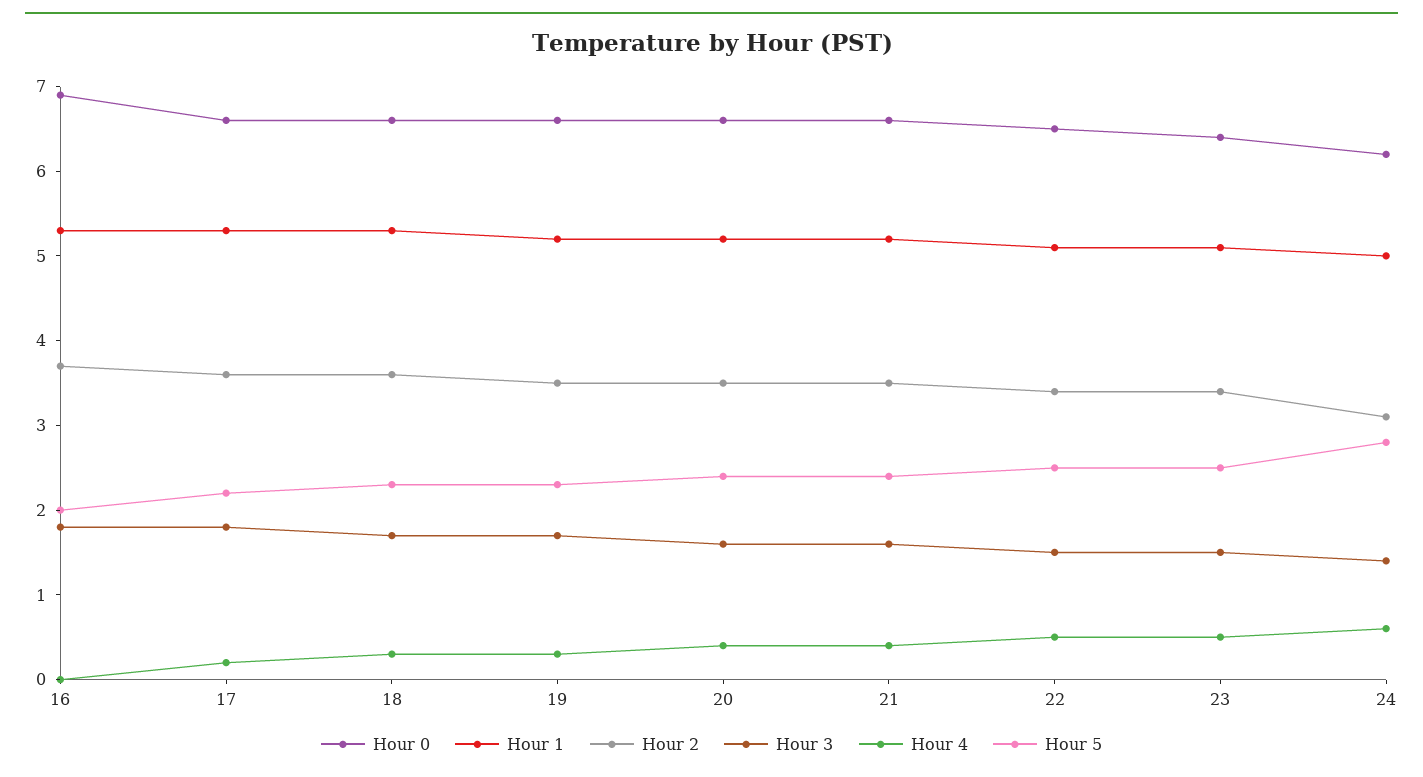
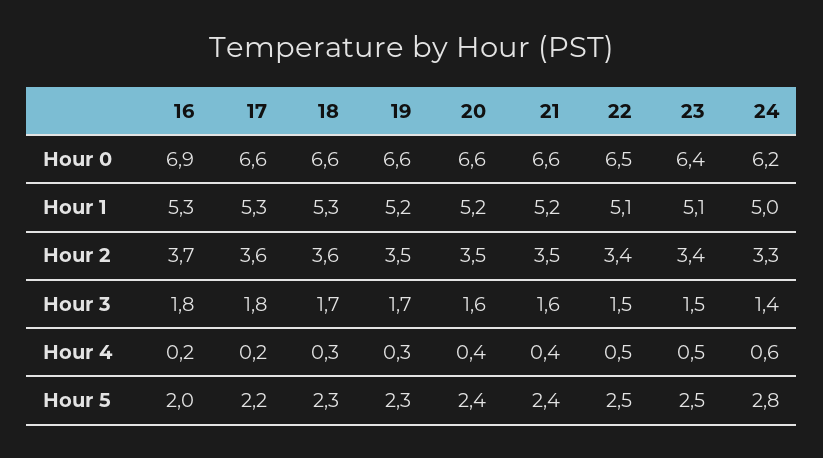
Hour 4, 16: 0 -> 0.2
Hour 2, 24: 3.1 -> 3.3

